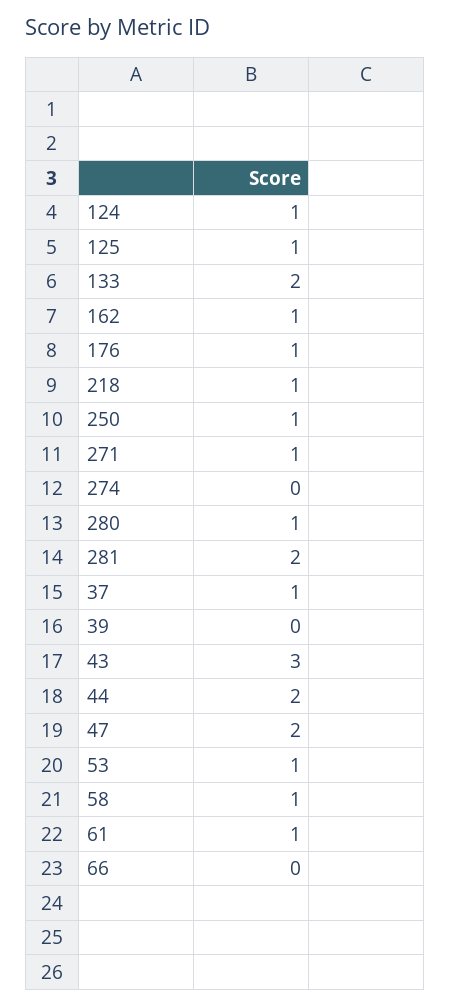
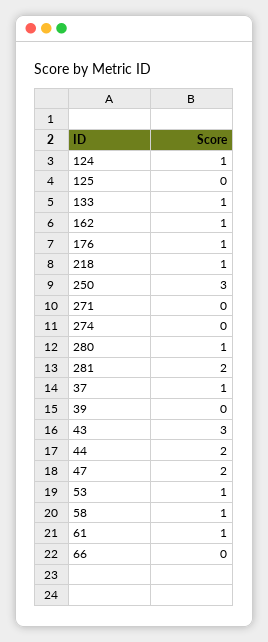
125: 1 -> 0
133: 2 -> 1
250: 1 -> 3
271: 1 -> 0

